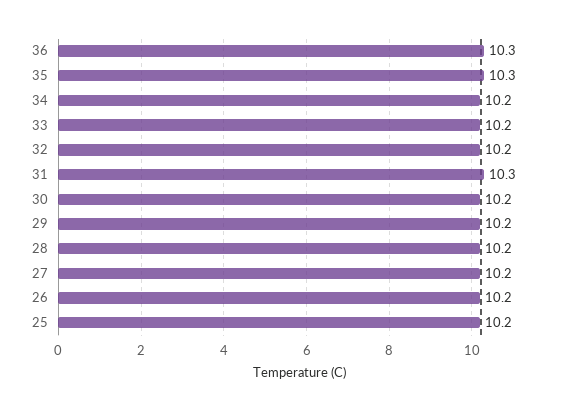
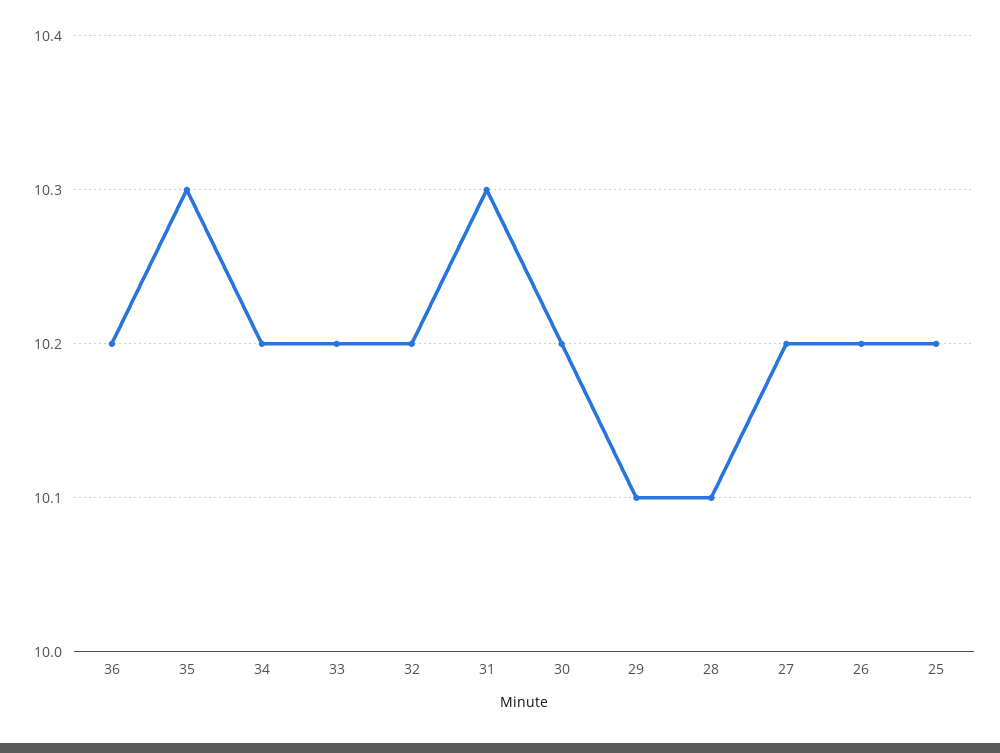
36: 10.3 -> 10.2
29: 10.2 -> 10.1
28: 10.2 -> 10.1

